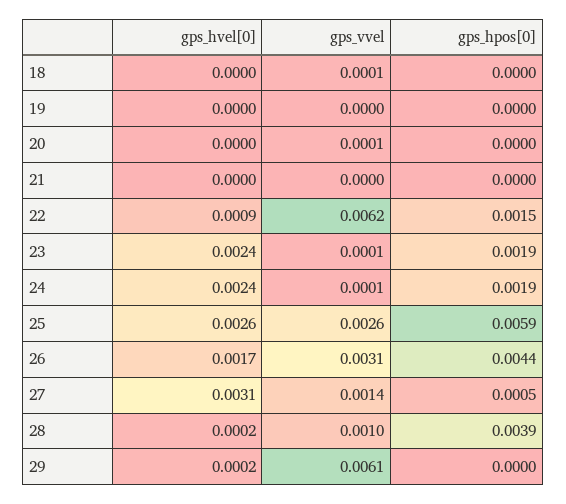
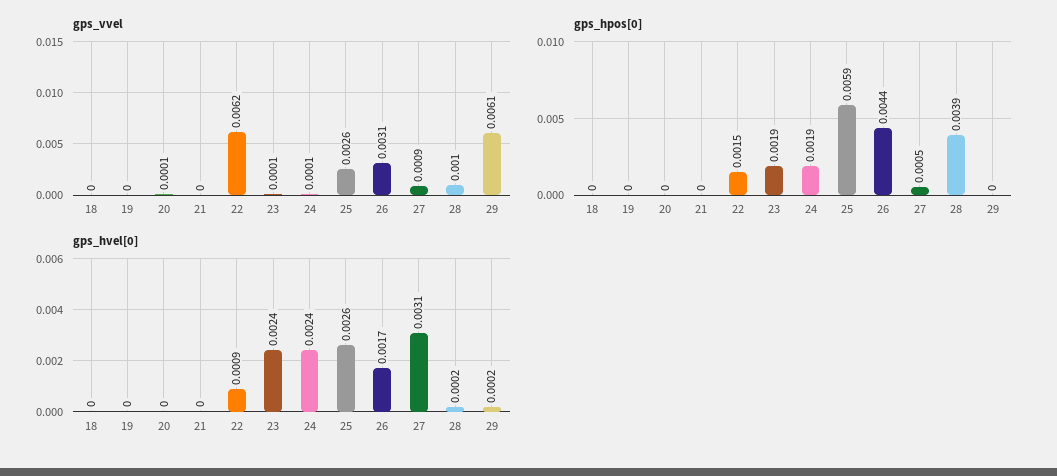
gps_vvel, 18: 0.0001 -> 0
gps_vvel, 27: 0.0014 -> 0.0009

